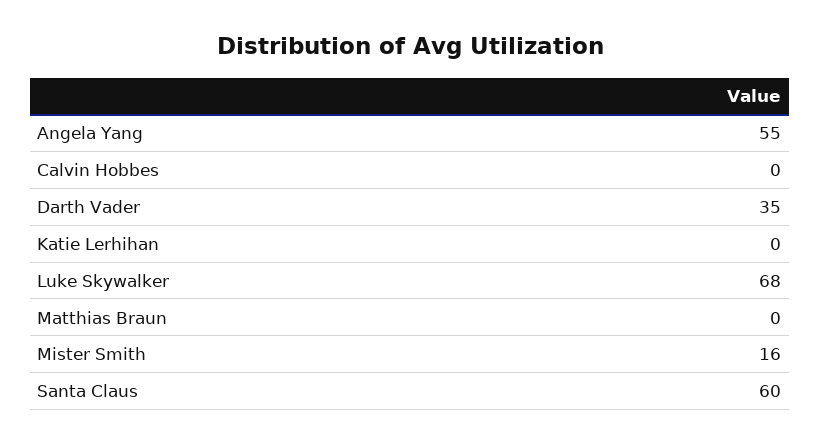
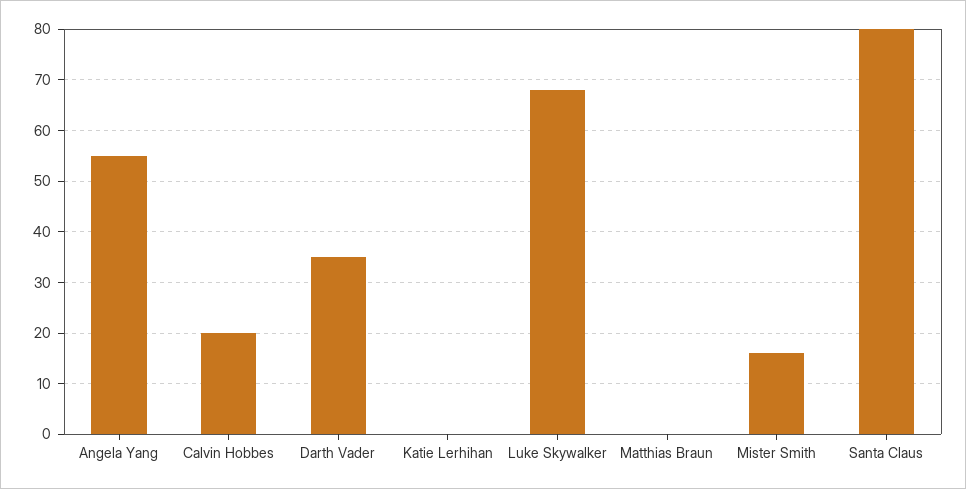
Calvin Hobbes: 0 -> 20
Santa Claus: 60 -> 80

